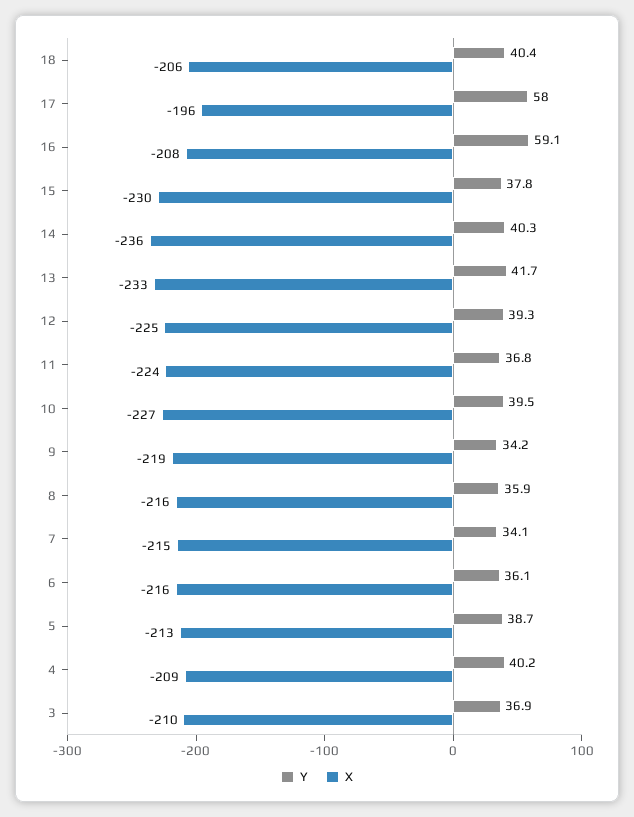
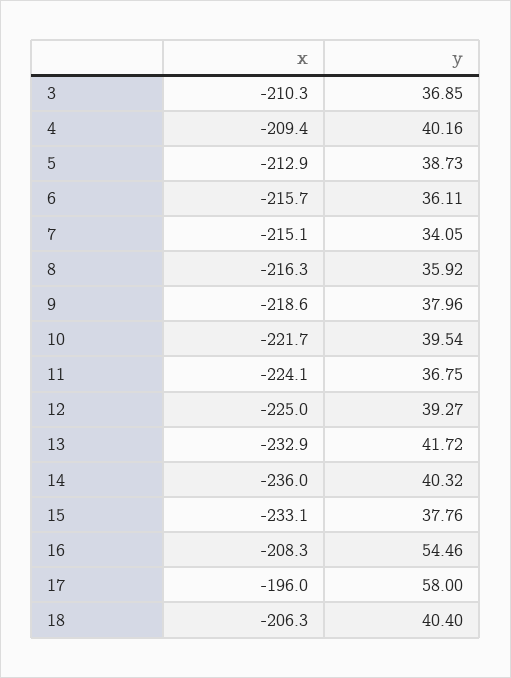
Y, 16: 59.1 -> 54.46
X, 15: -230 -> -233.1
X, 10: -227 -> -221.7
Y, 9: 34.2 -> 37.96

